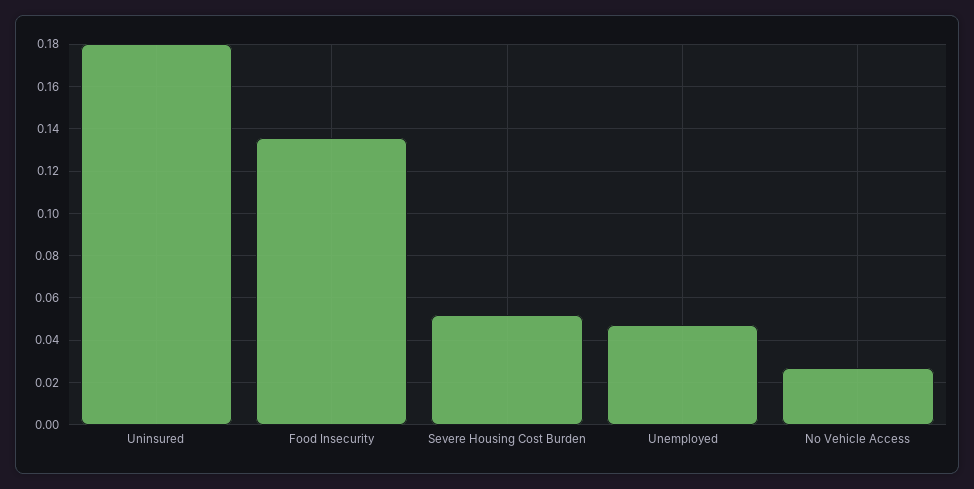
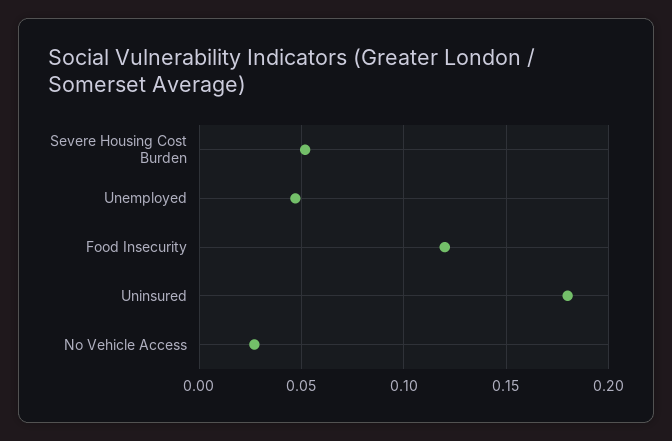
Food Insecurity: 0.135 -> 0.12

